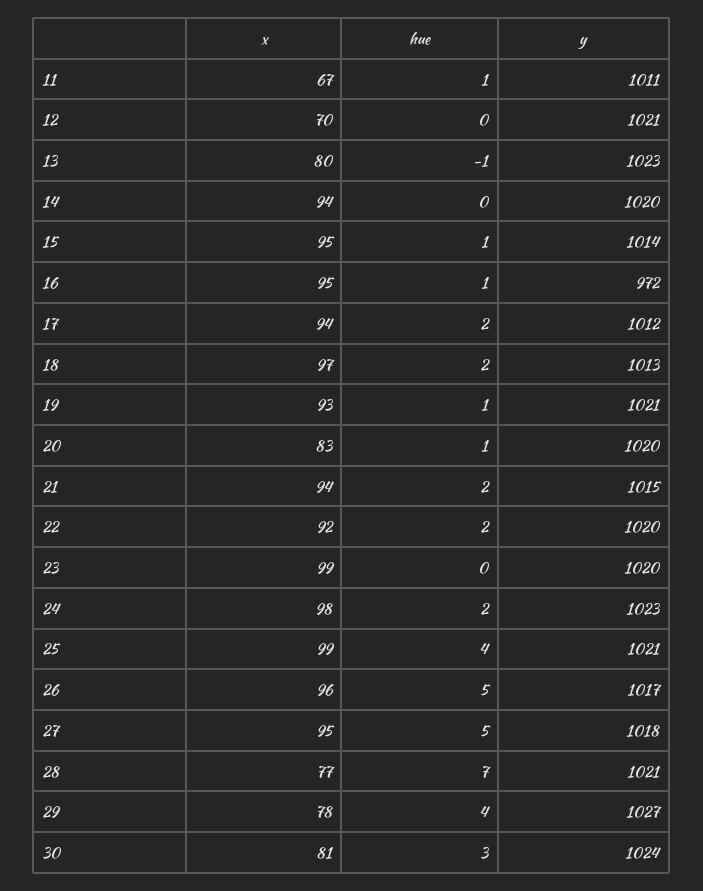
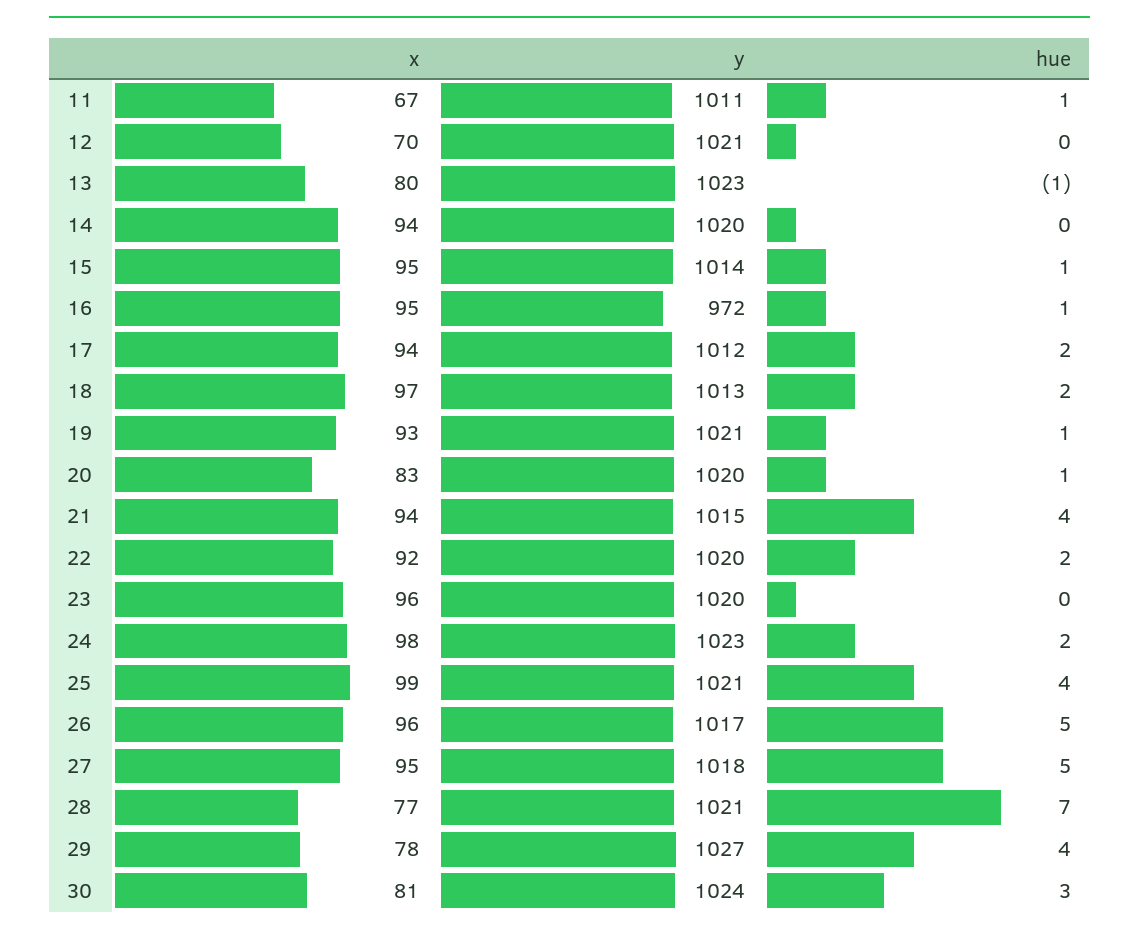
hue, 21: 2 -> 4
x, 23: 99 -> 96

